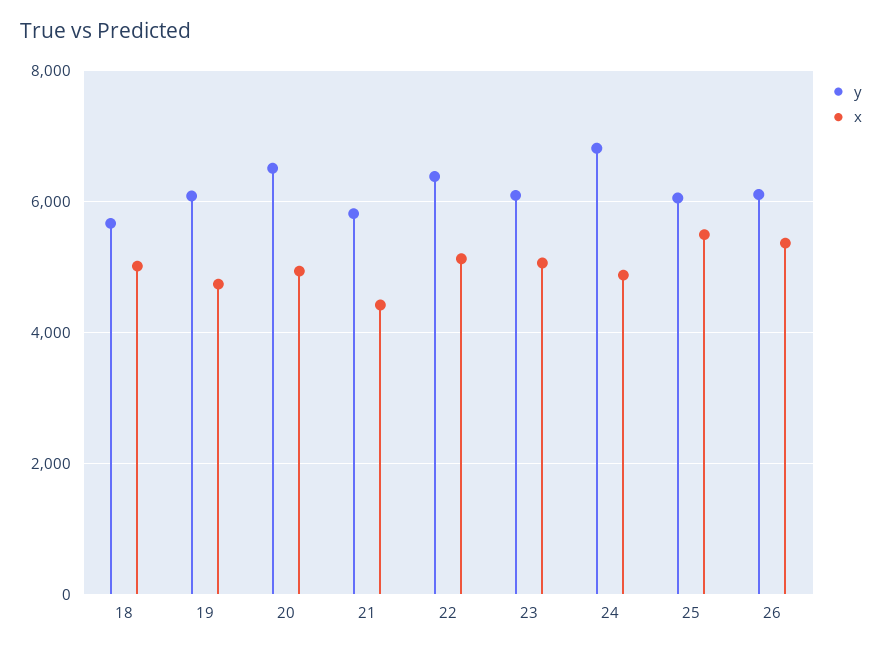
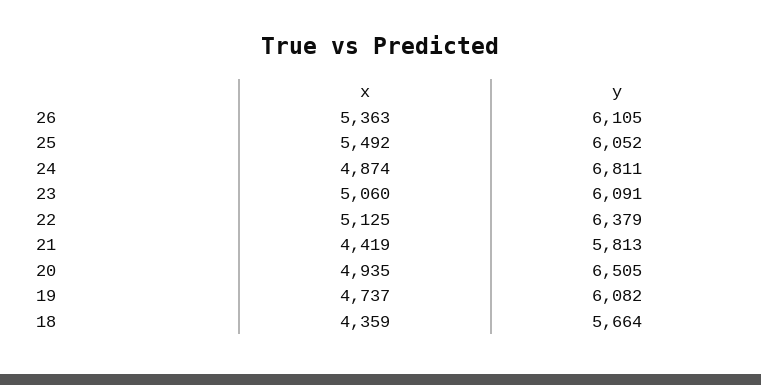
x, 18: 5000 -> 4359

